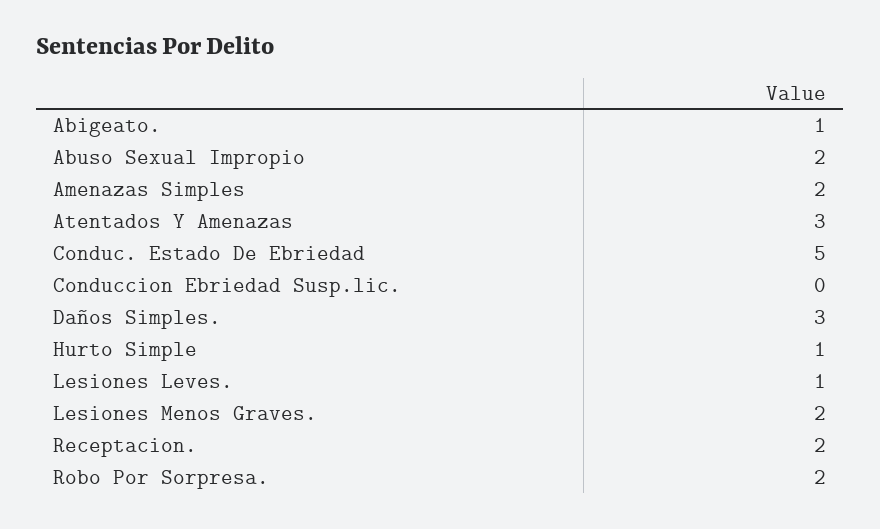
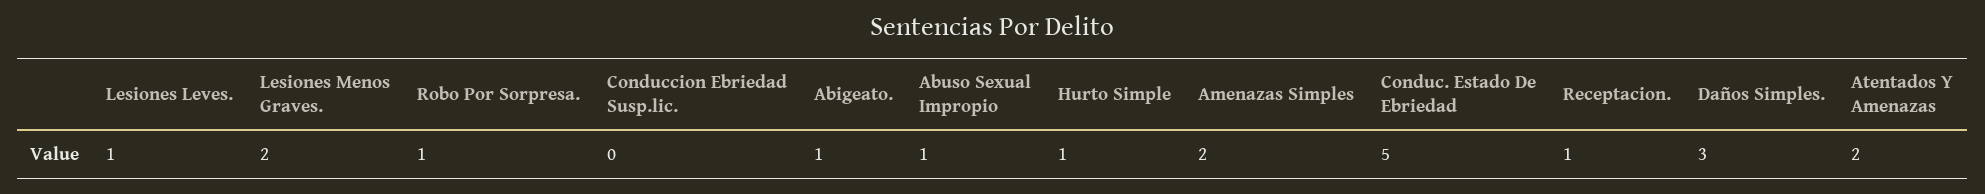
Abuso Sexual Impropio: 2 -> 1
Atentados Y Amenazas: 3 -> 2
Receptacion.: 2 -> 1
Robo Por Sorpresa.: 2 -> 1

